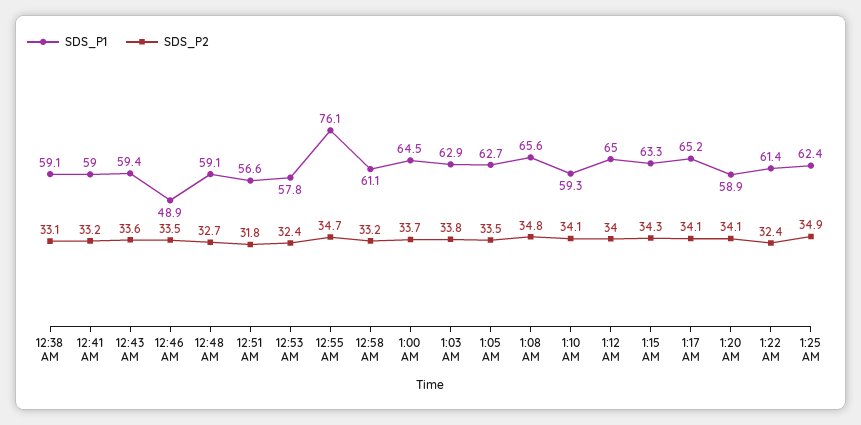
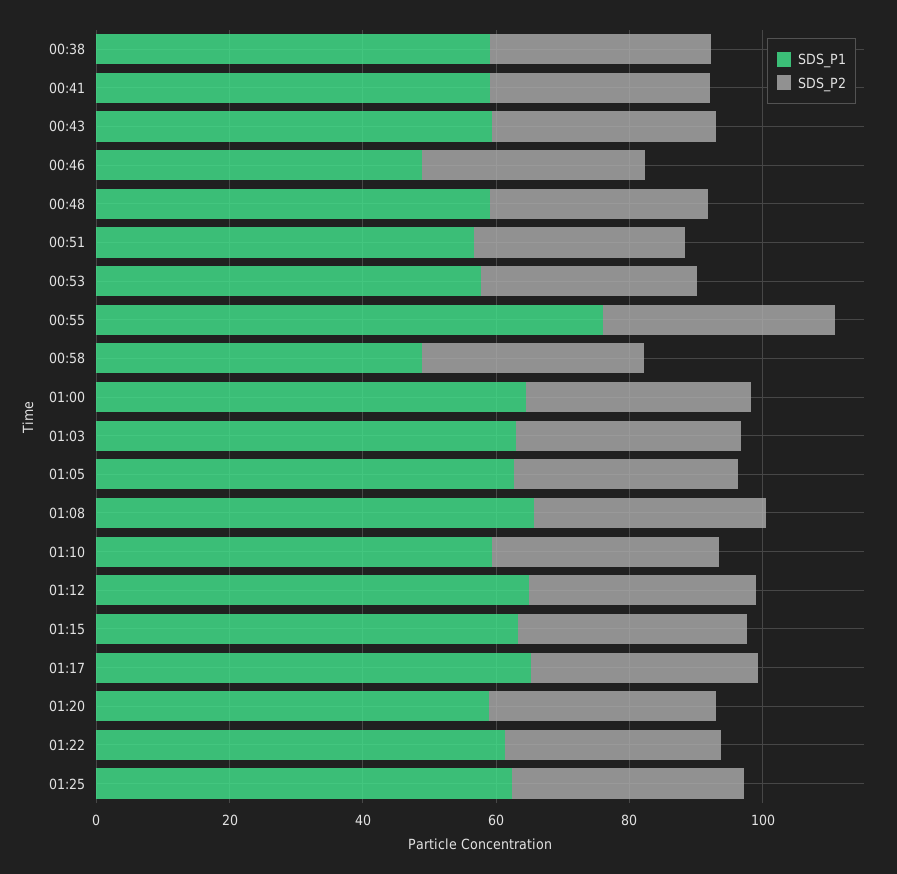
SDS_P1, 12:58 AM: 61.1 -> 50

